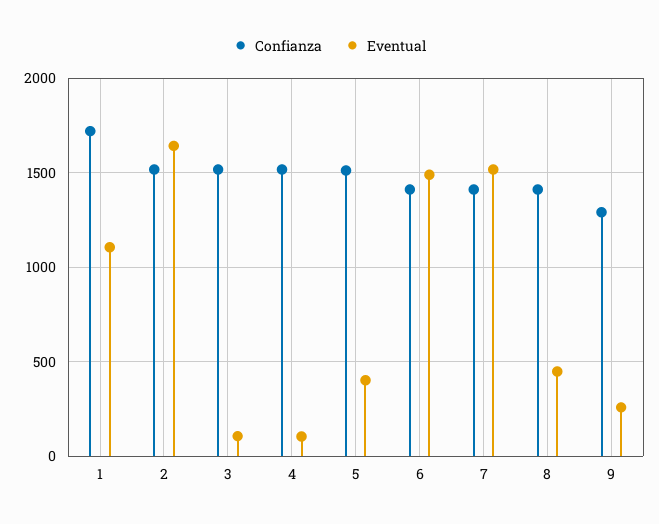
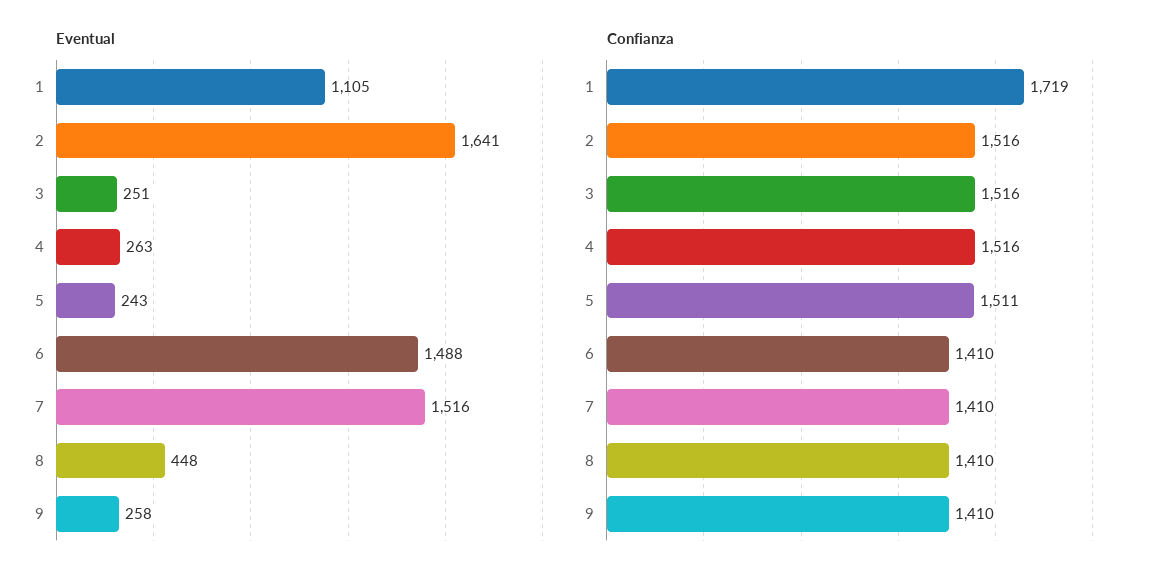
Eventual, 3: 100 -> 251
Eventual, 4: 100 -> 263
Eventual, 5: 400 -> 243
Confianza, 9: 1300 -> 1410

